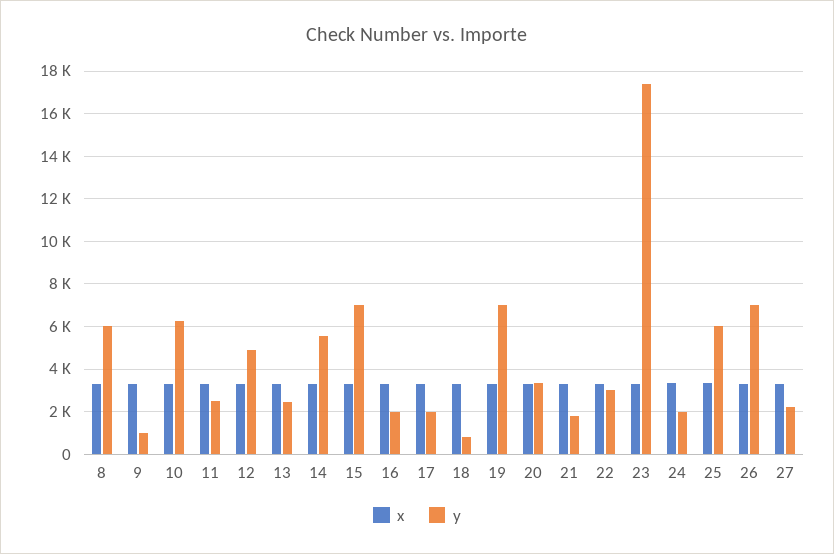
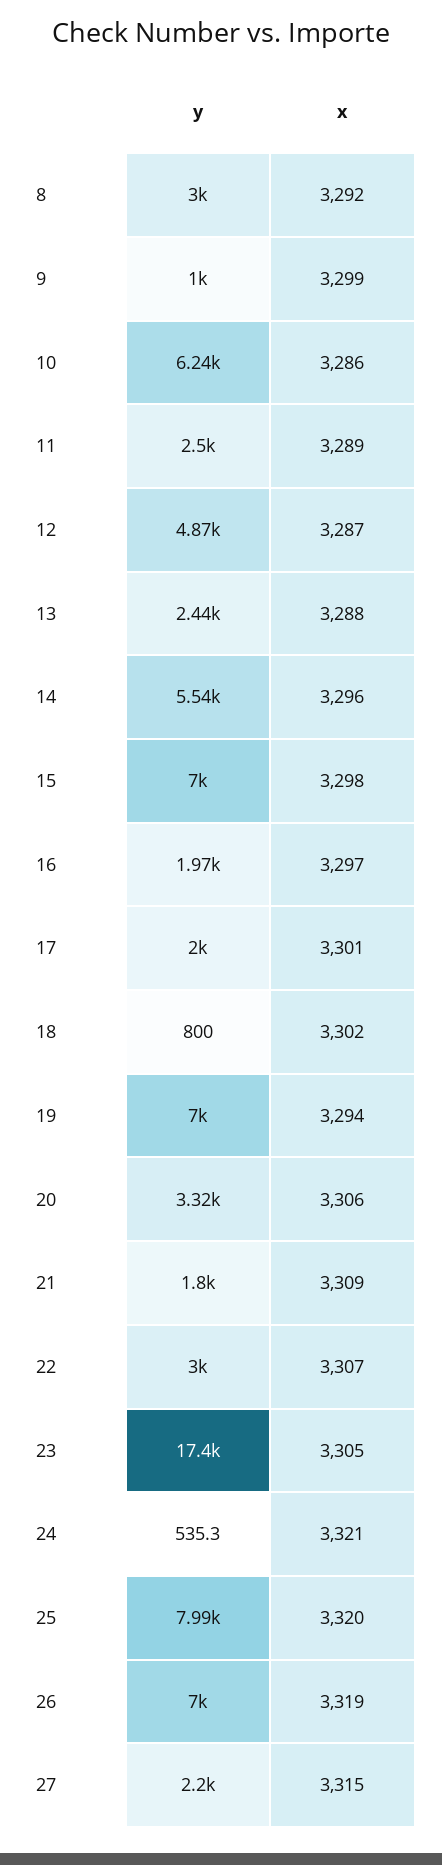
y, 8: 6000 -> 3000
y, 24: 2000 -> 535.3
y, 25: 6000 -> 7990

